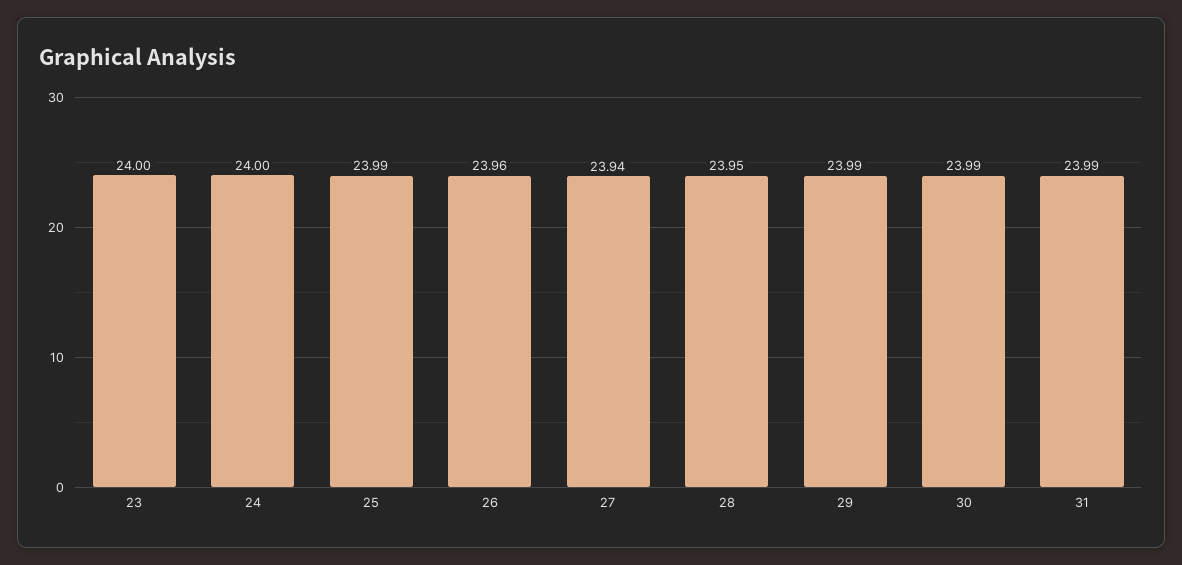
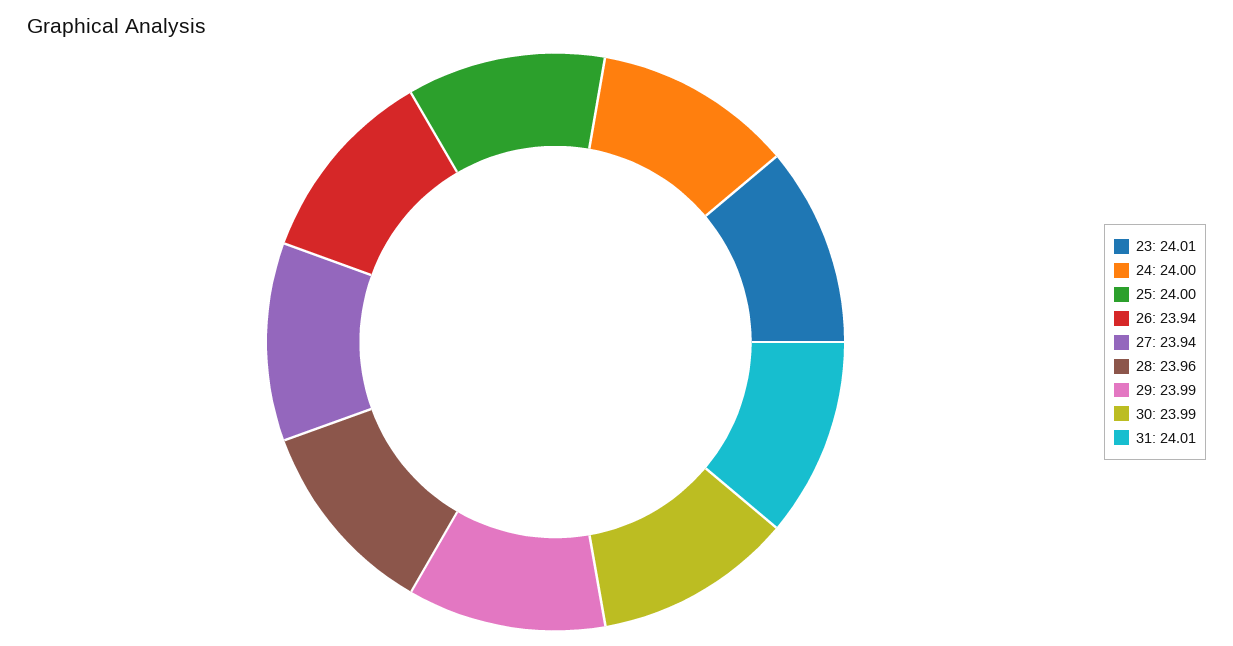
23: 24 -> 24.01
25: 23.99 -> 24
26: 23.96 -> 23.94
28: 23.95 -> 23.96
31: 23.99 -> 24.01

